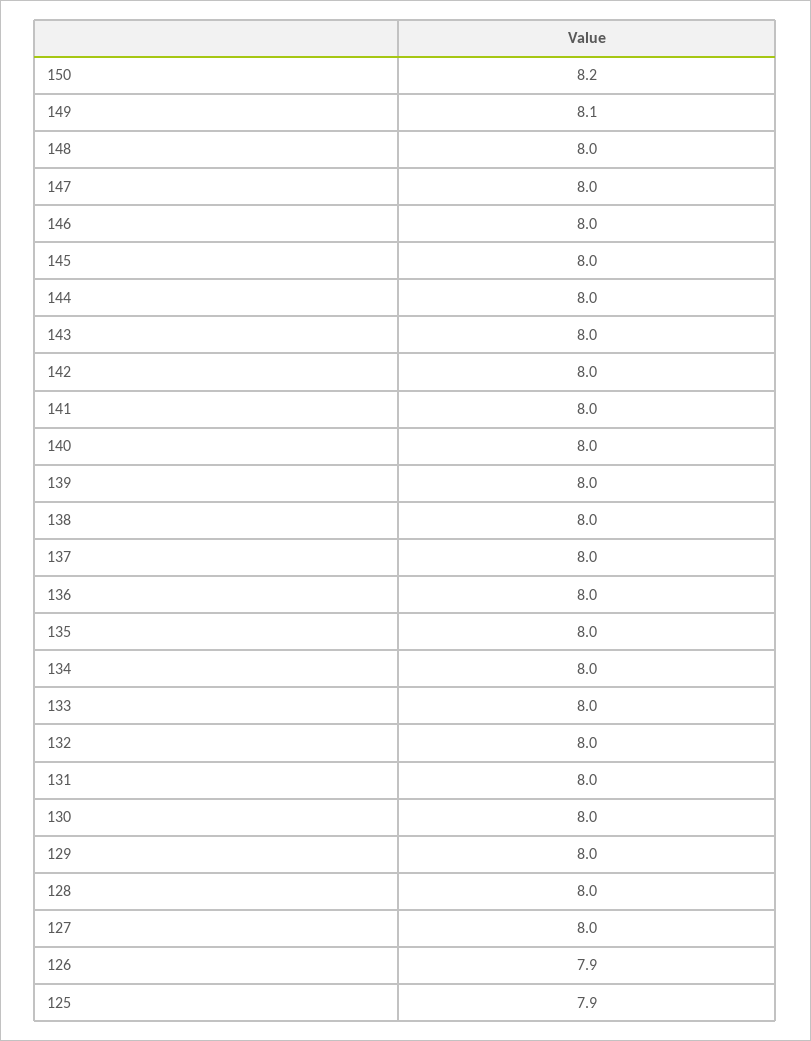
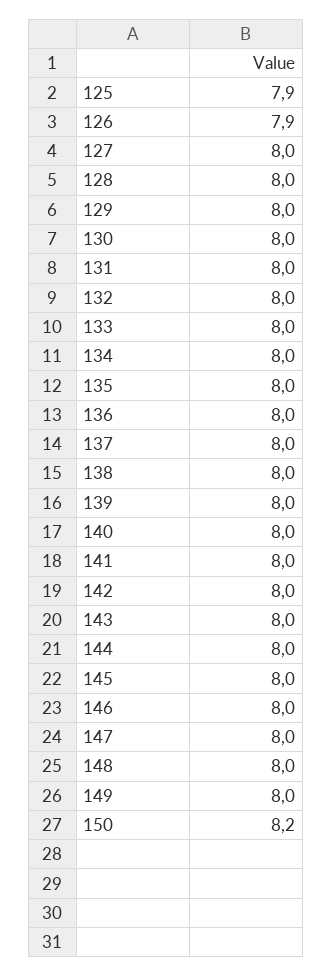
149: 8.1 -> 8

